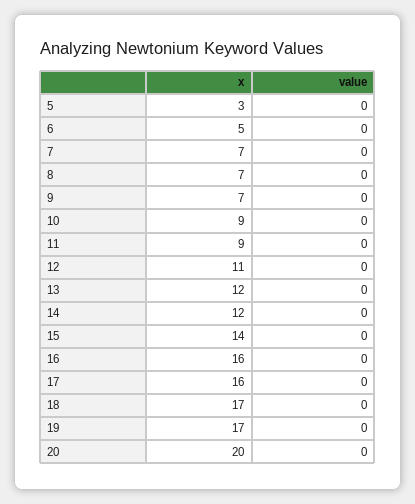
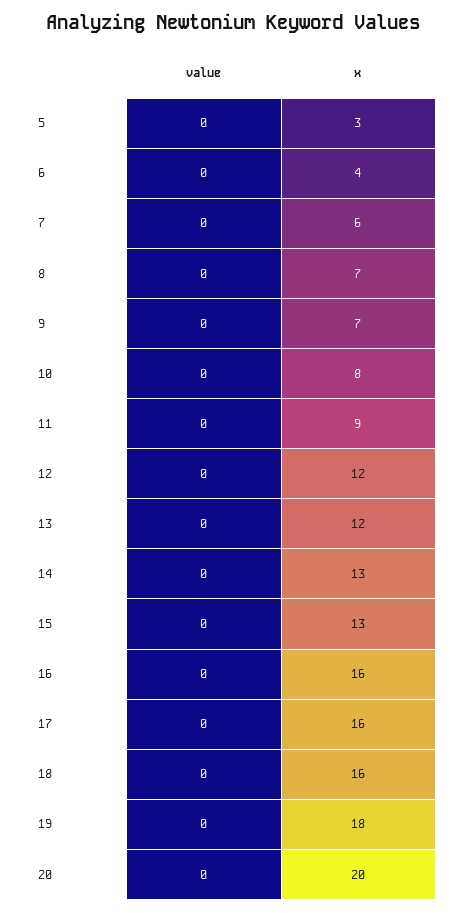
x, 6: 5 -> 4
x, 7: 7 -> 6
x, 10: 9 -> 8
x, 12: 11 -> 12
x, 14: 12 -> 13
x, 15: 14 -> 13
x, 18: 17 -> 16
x, 19: 17 -> 18

